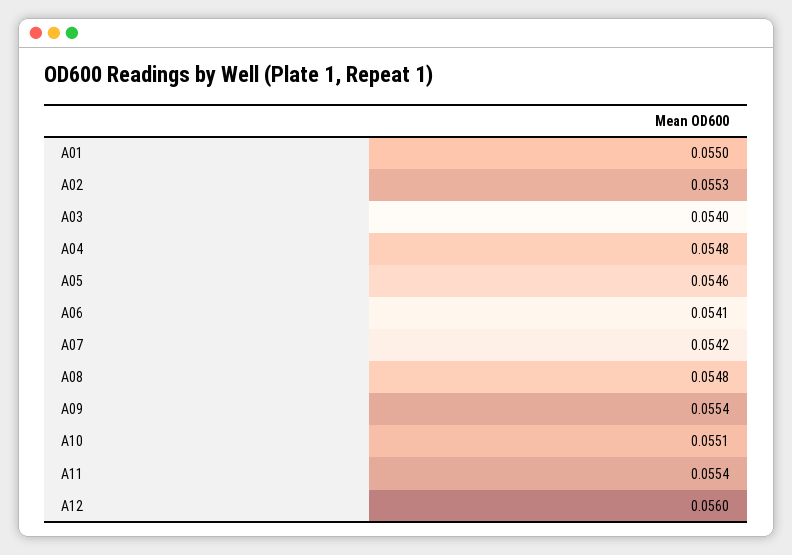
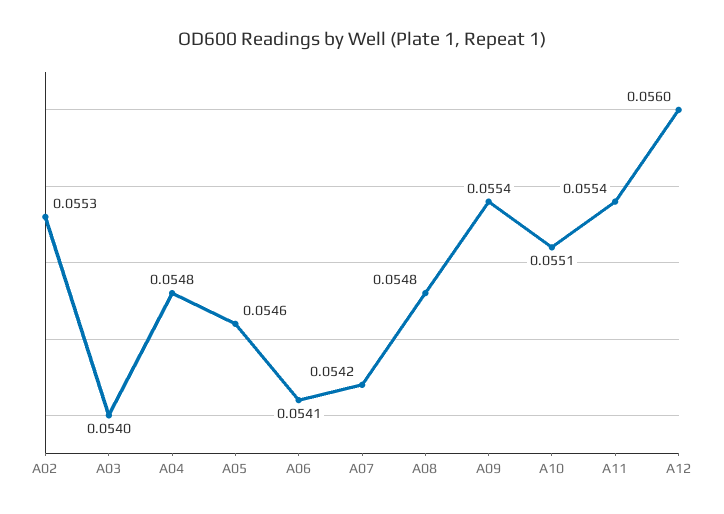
A01: 0.055 -> none

